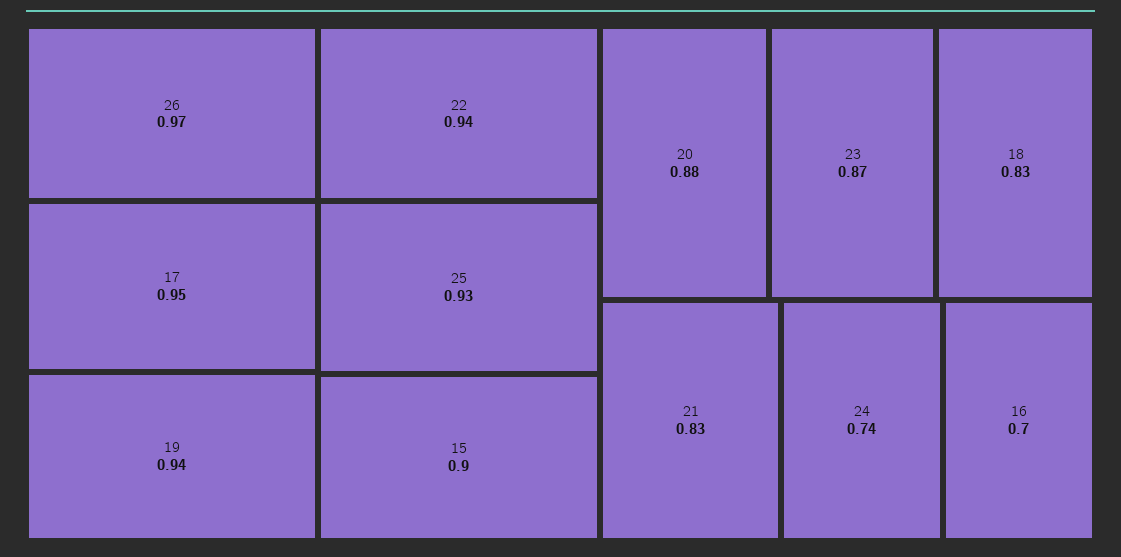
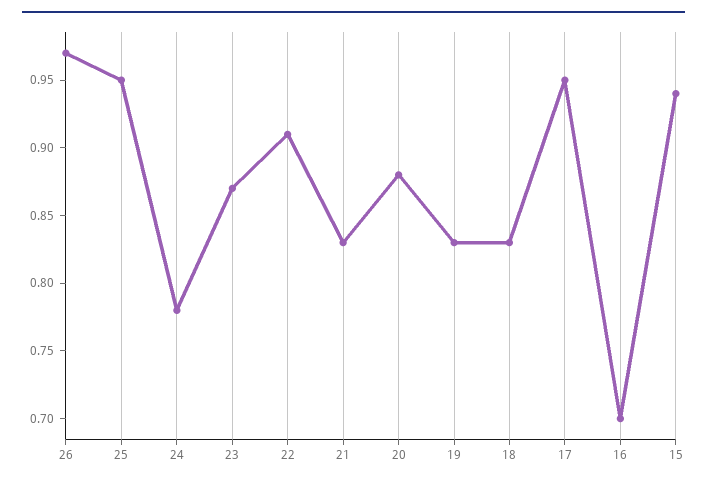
19: 0.94 -> 0.83
22: 0.94 -> 0.91
25: 0.93 -> 0.95
15: 0.9 -> 0.94
24: 0.74 -> 0.78

